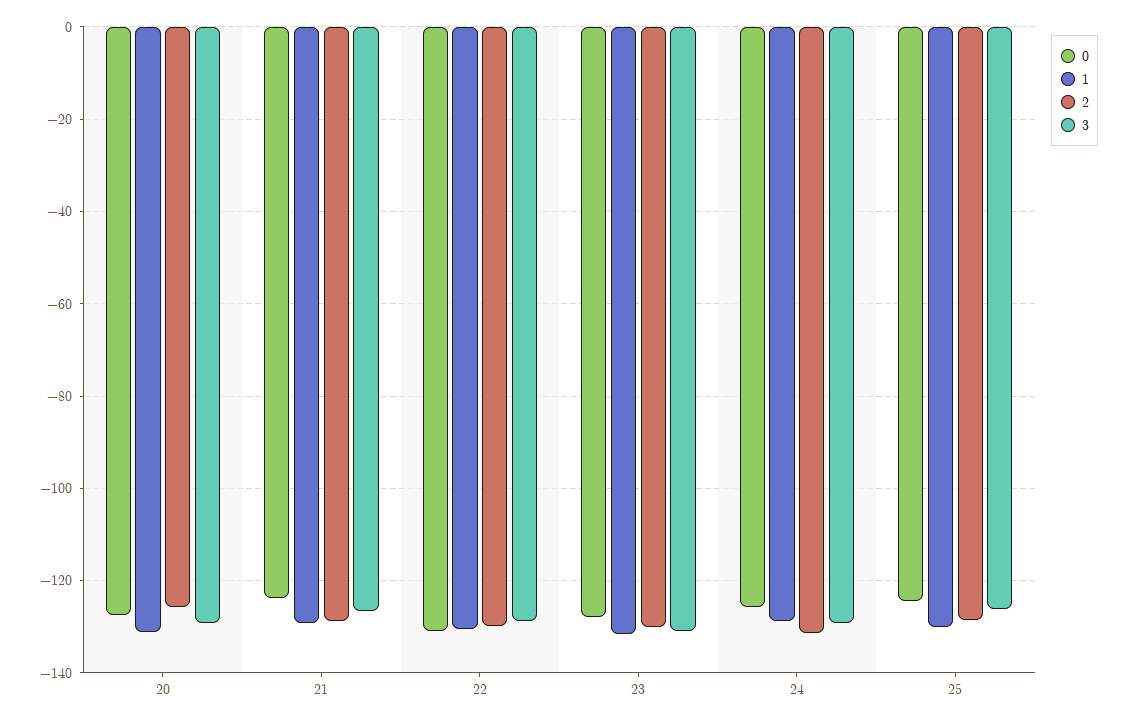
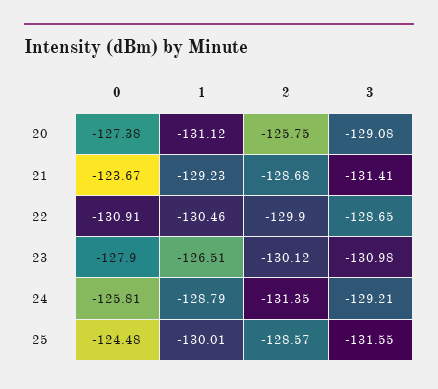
3, 21: -126 -> -131.41
1, 23: -132 -> -126.51
3, 25: -126 -> -131.55

